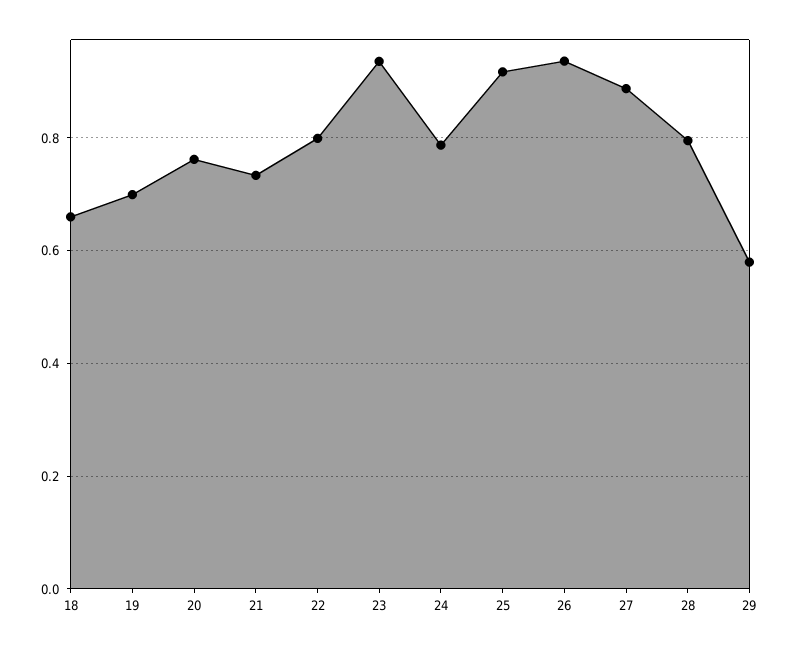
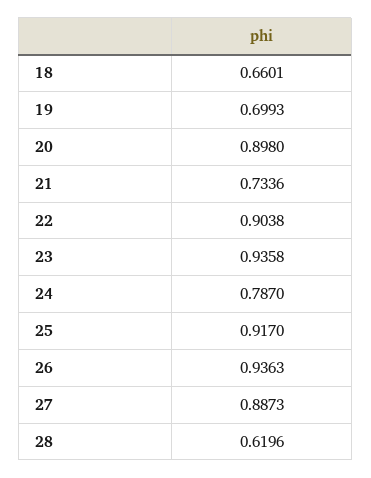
20: 0.76 -> 0.898
22: 0.8 -> 0.9038
28: 0.8 -> 0.6196
29: 0.58 -> none

